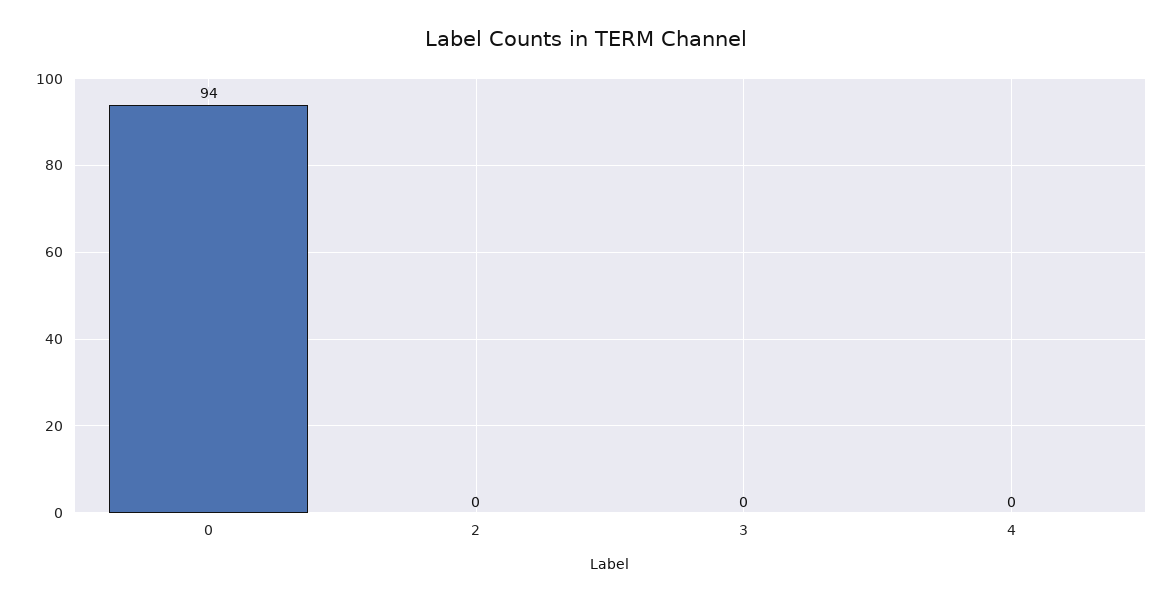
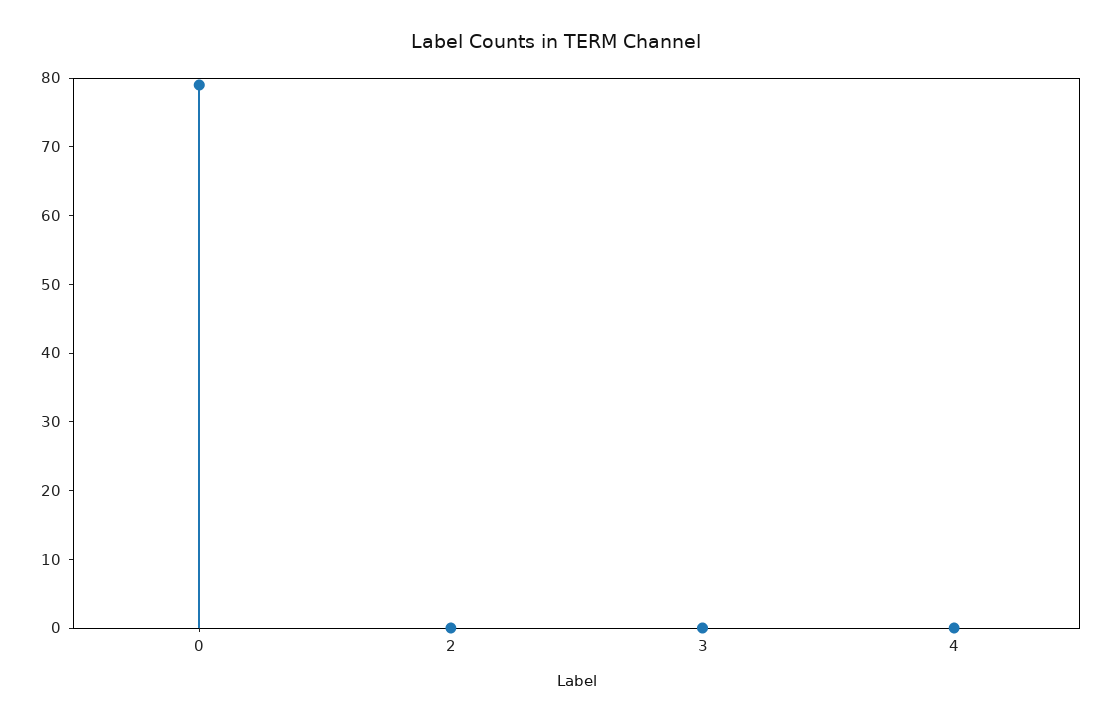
0: 94 -> 80

